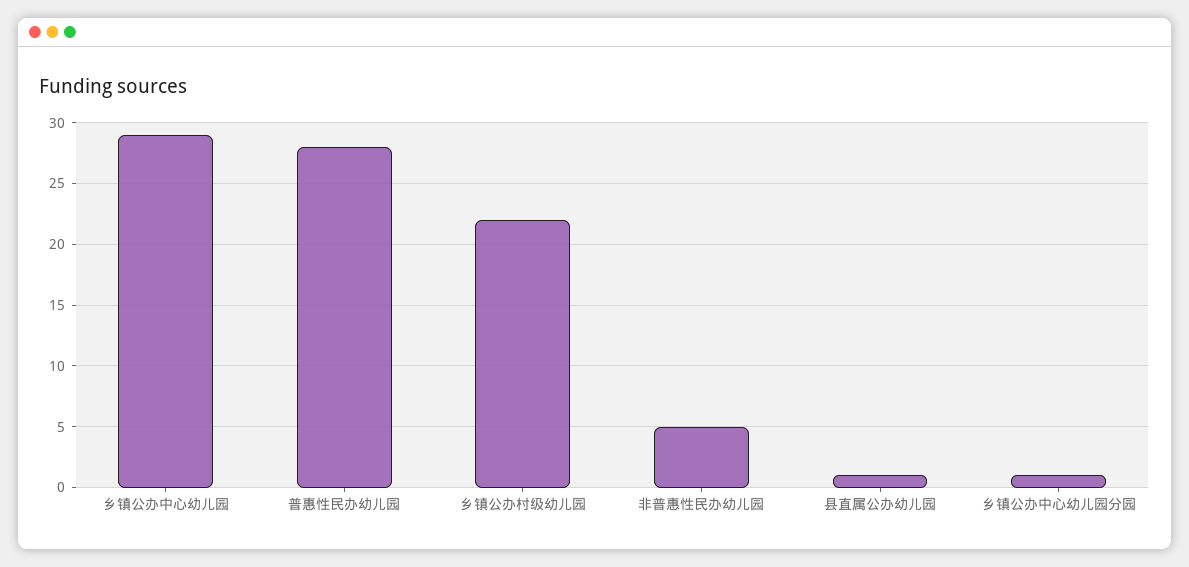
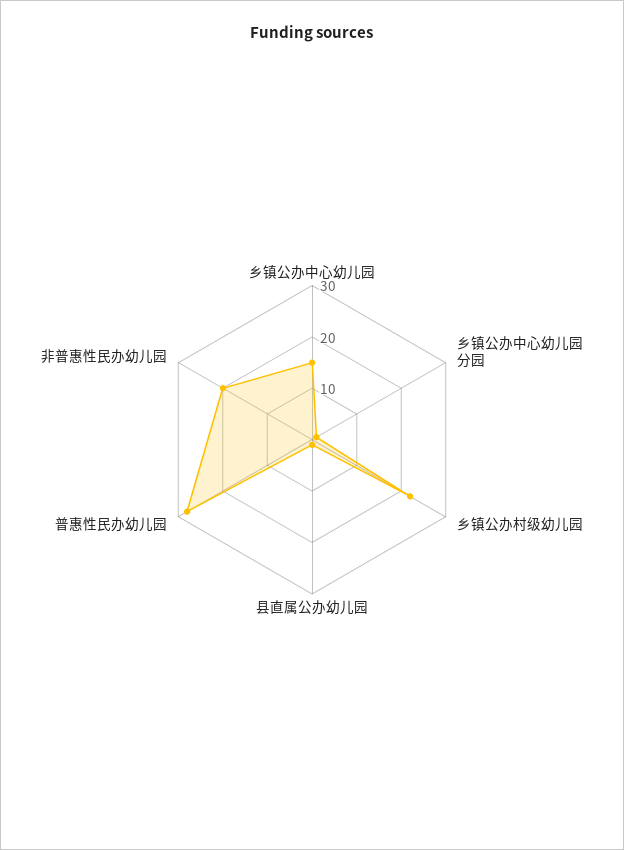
乡镇公办中心幼儿园: 29 -> 15
非普惠性民办幼儿园: 5 -> 20

